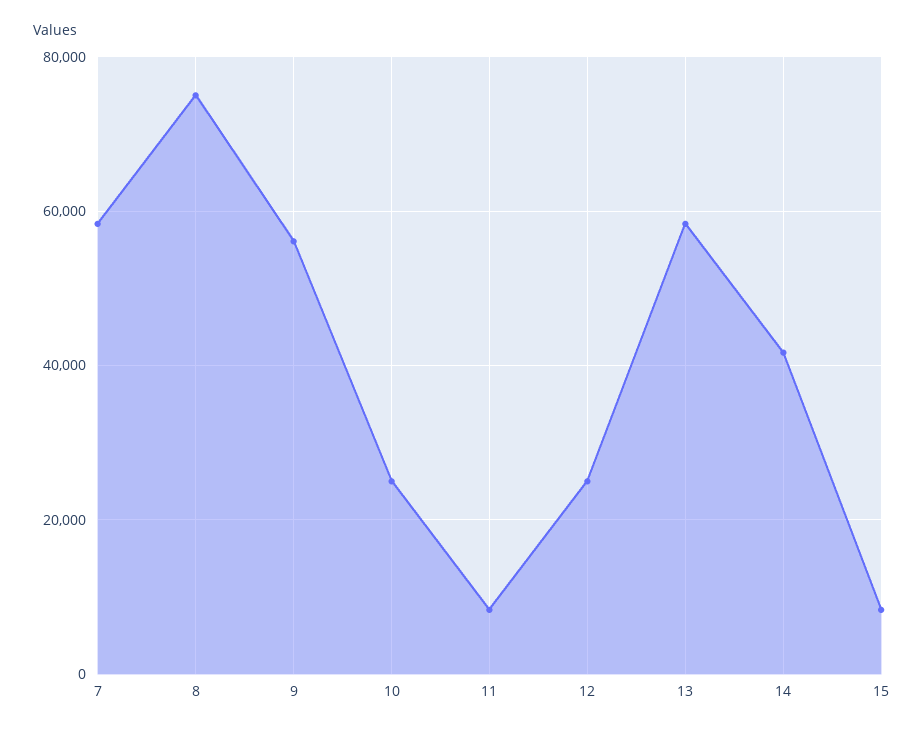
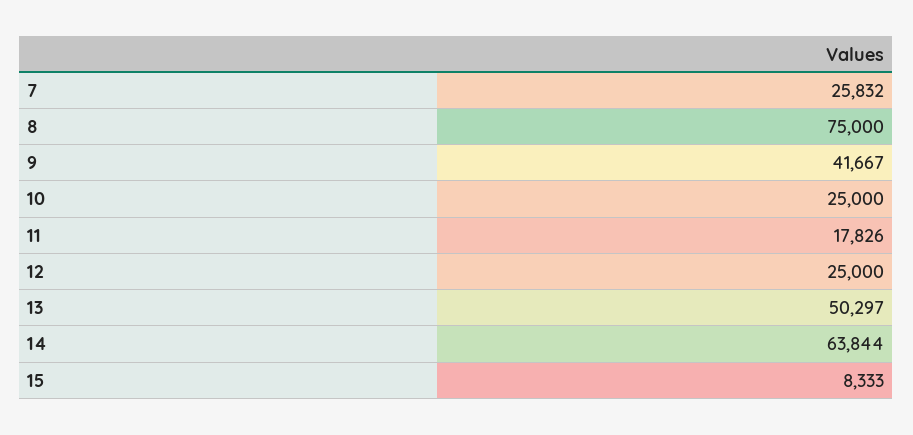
7: 58000 -> 25832
9: 56000 -> 41667
11: 8000 -> 17826
13: 58000 -> 50297
14: 42000 -> 63844

